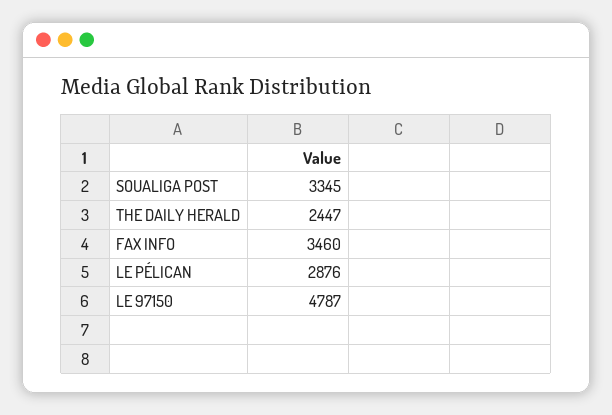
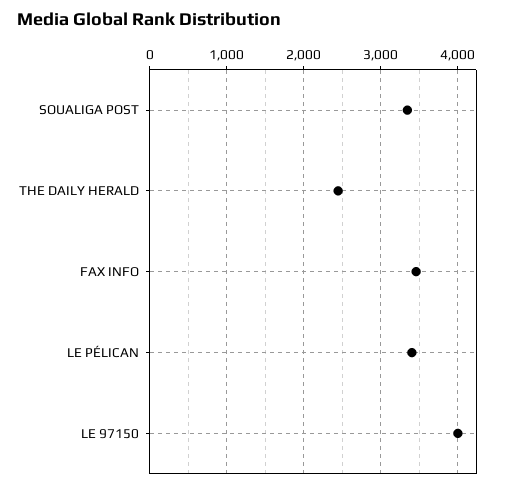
LE PÉLICAN: 2876 -> 3400
LE 97150: 4787 -> 4000

